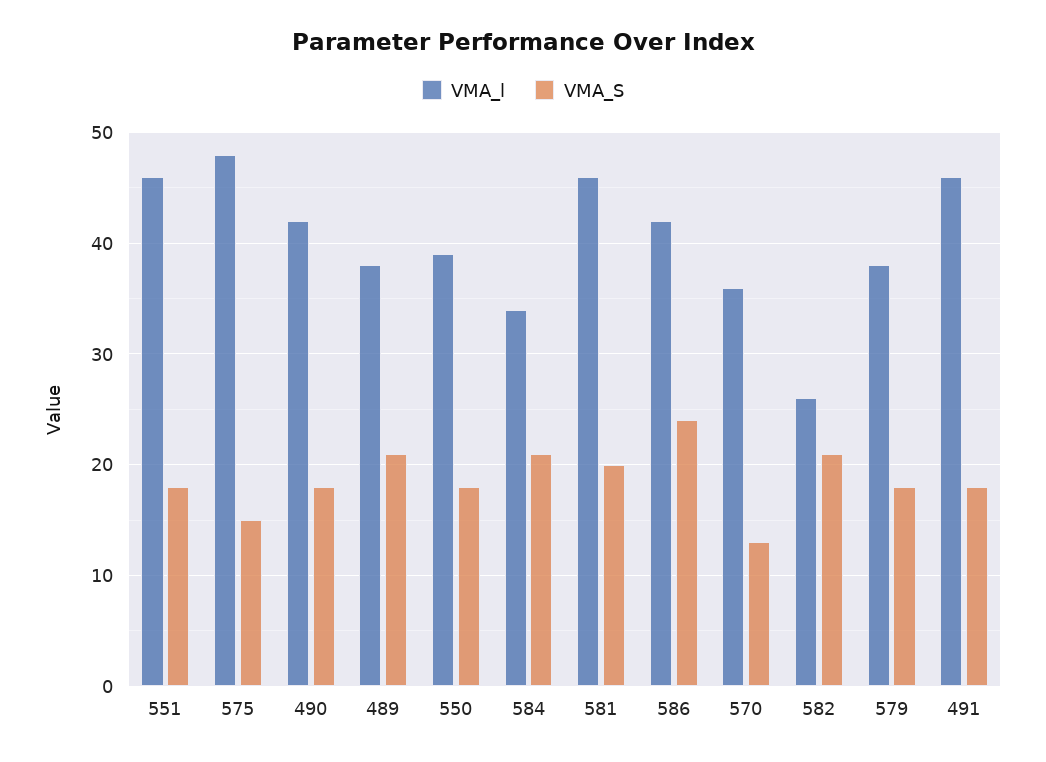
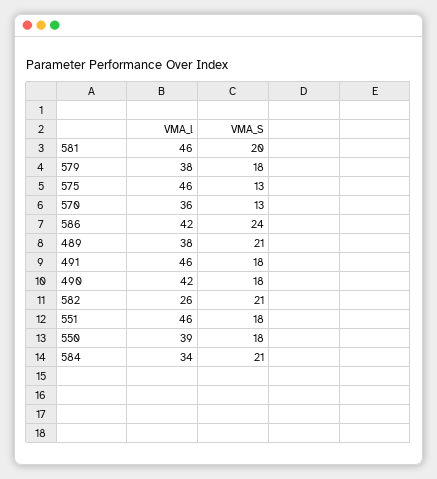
VMA_l, 575: 48 -> 46
VMA_S, 575: 15 -> 13

